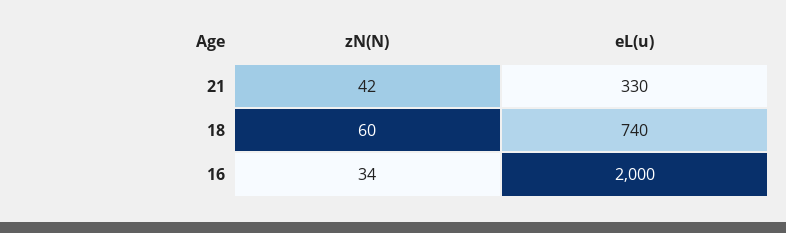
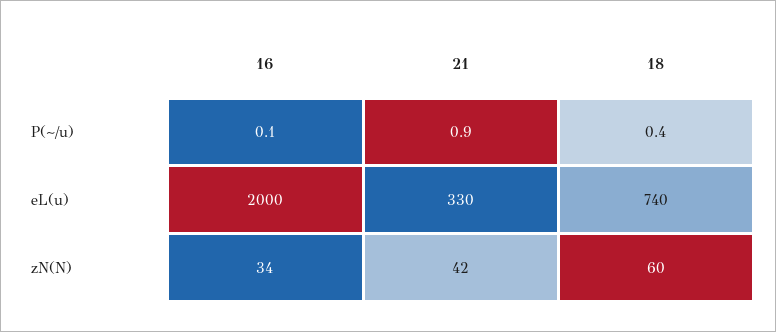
P(~/u), 16: none -> 0.1
P(~/u), 21: none -> 0.9
P(~/u), 18: none -> 0.4

